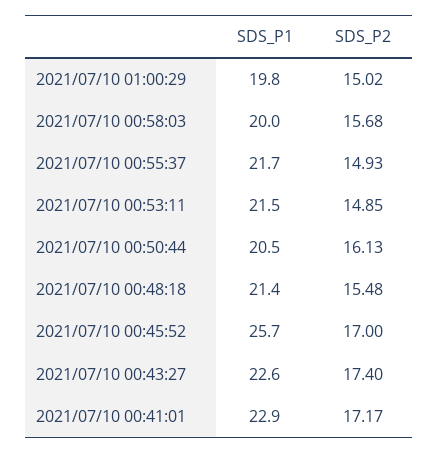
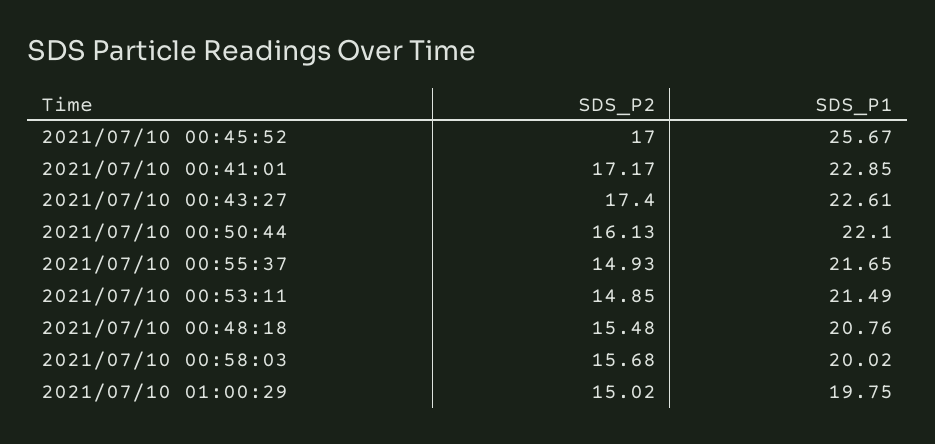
SDS_P1, 2021/07/10 00:50:44: 20.5 -> 22.1
SDS_P1, 2021/07/10 00:48:18: 21.4 -> 20.76

